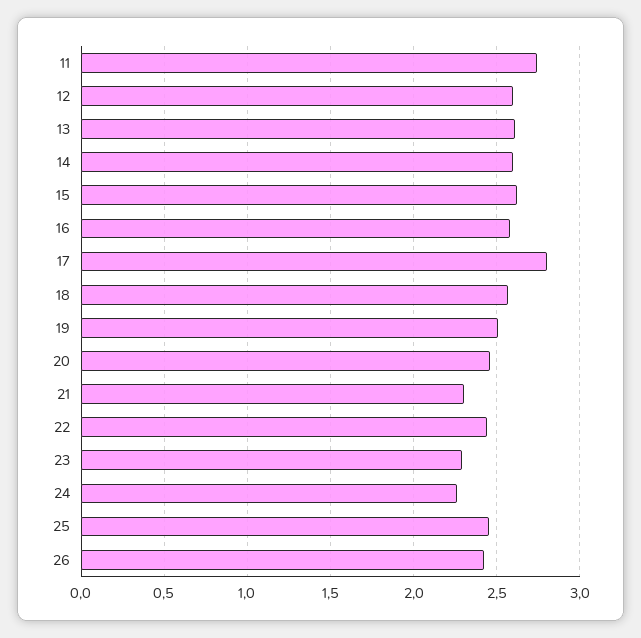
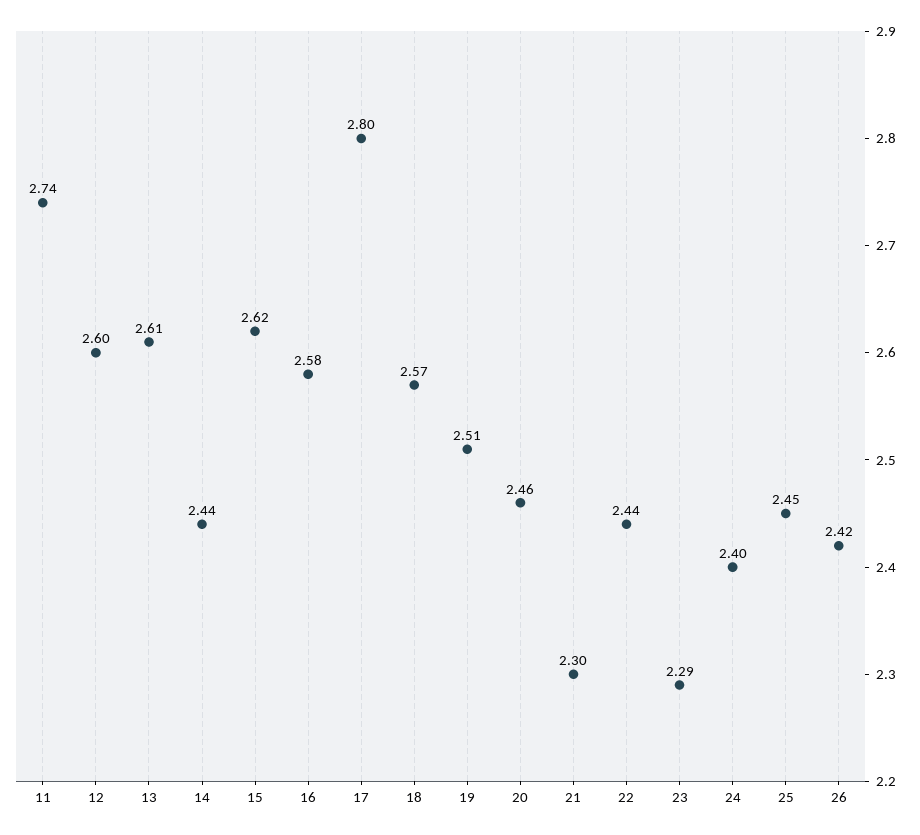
14: 2.6 -> 2.44
24: 2.25 -> 2.4

